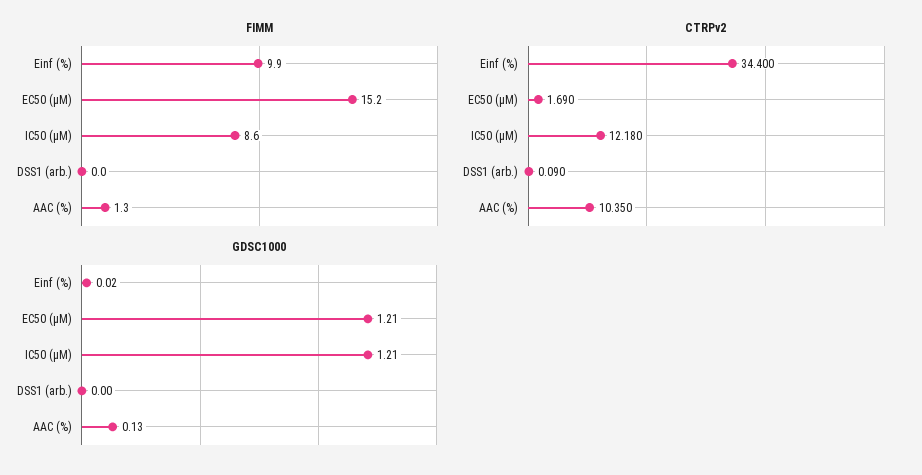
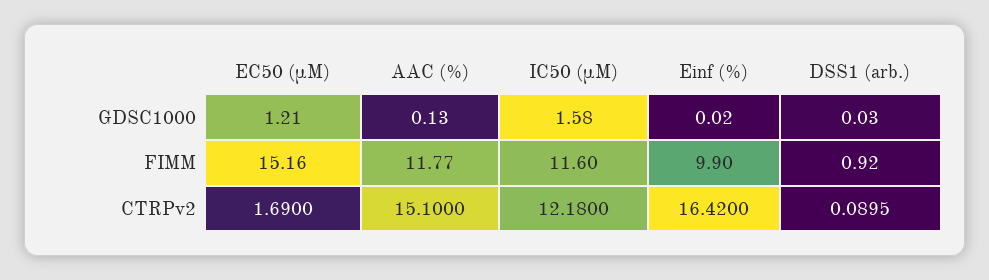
FIMM, IC50 (µM): 8.6 -> 11.6
FIMM, DSS1 (arb.): 0 -> 0.92
FIMM, AAC (%): 1.3 -> 11.77
CTRPv2, Einf (%): 34.4 -> 16.42
CTRPv2, AAC (%): 10.35 -> 15.1
GDSC1000, IC50 (µM): 1.21 -> 1.58
GDSC1000, DSS1 (arb.): 0 -> 0.03

